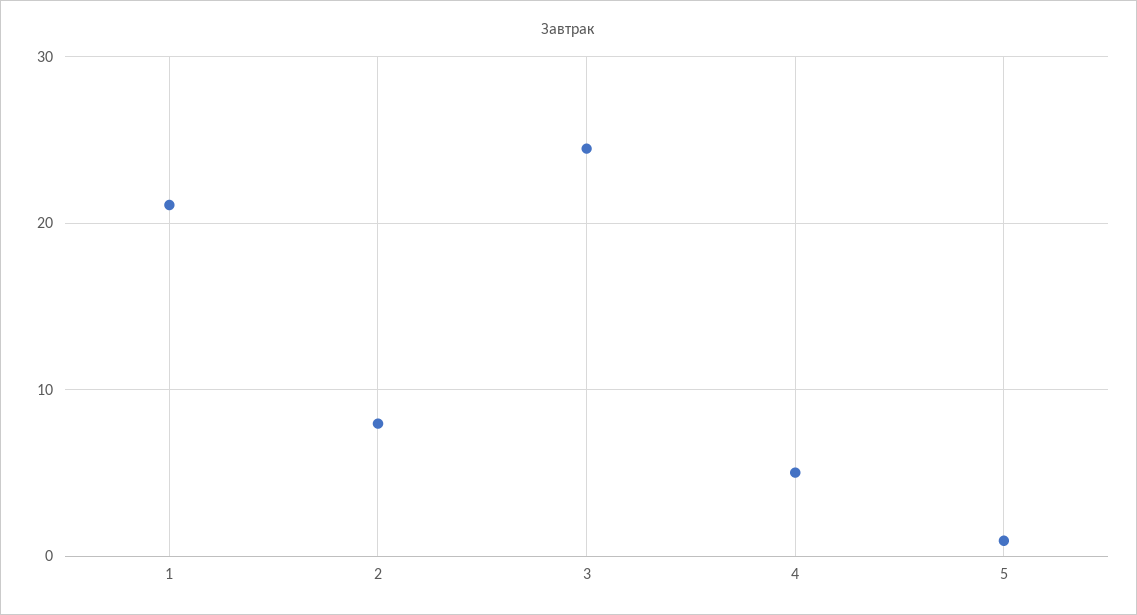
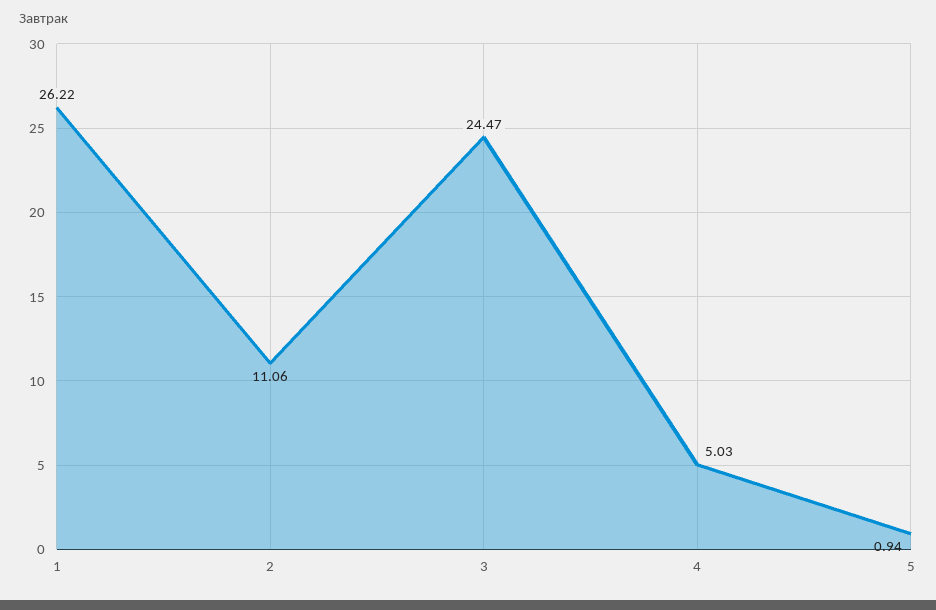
1: 21 -> 26.22
2: 8 -> 11.06

